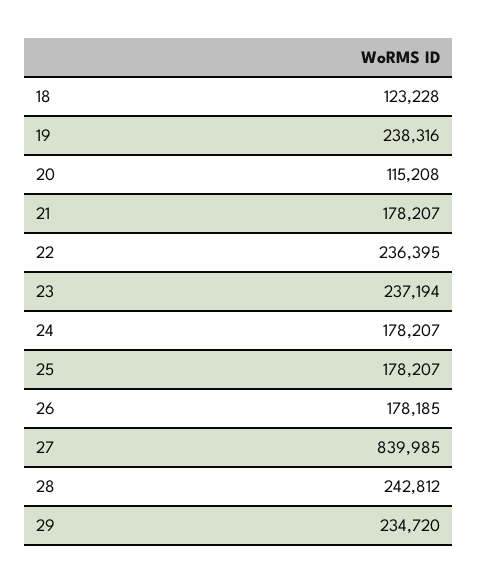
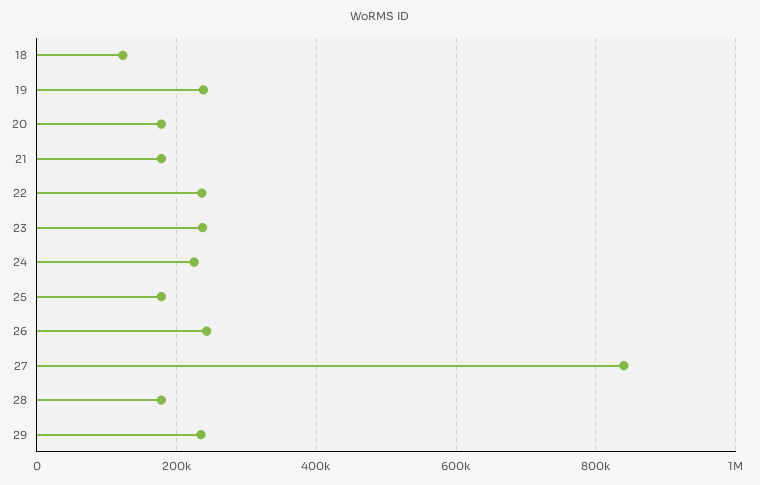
20: 115208 -> 180000
24: 178207 -> 220000
26: 178185 -> 240000
28: 242812 -> 180000

